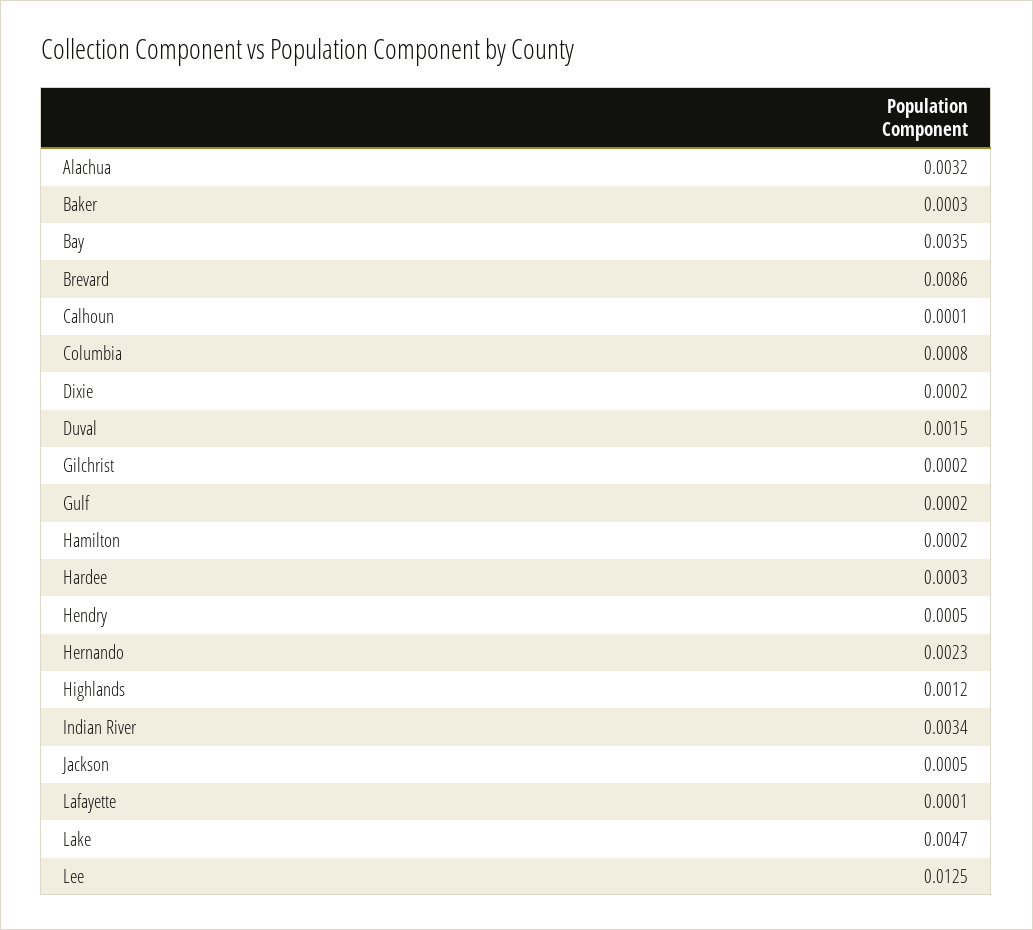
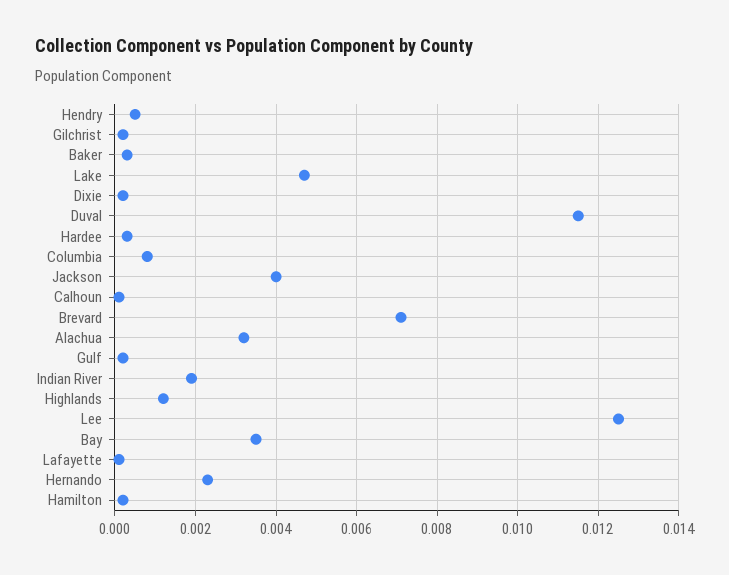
Brevard: 0.0086 -> 0.007
Duval: 0.0015 -> 0.0115
Indian River: 0.0034 -> 0.002
Jackson: 0.0005 -> 0.004

